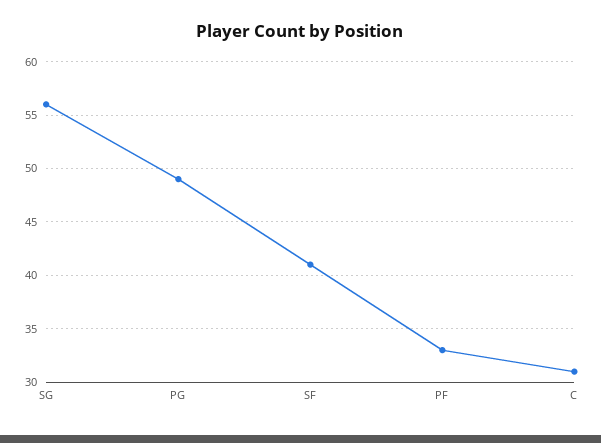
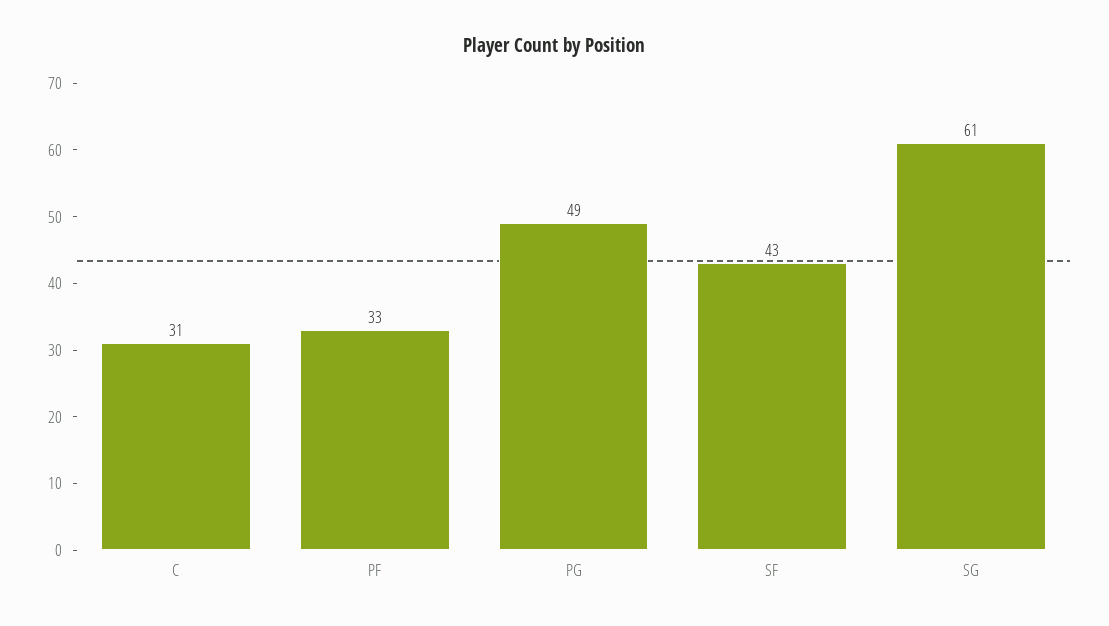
SG: 56 -> 61
SF: 41 -> 43

